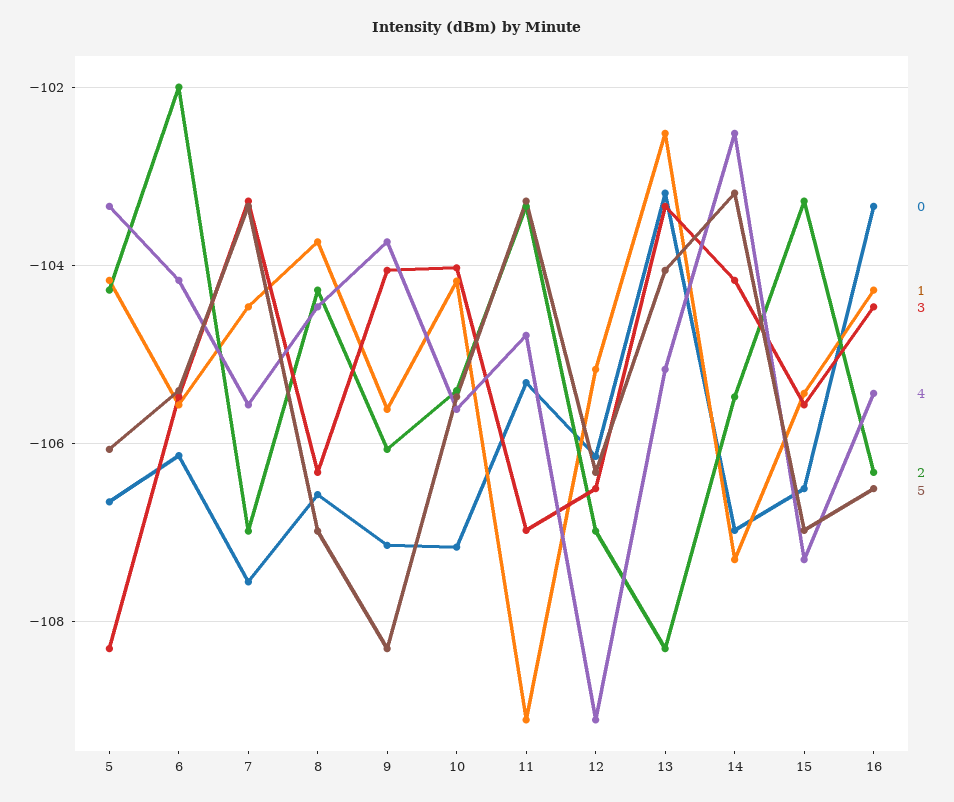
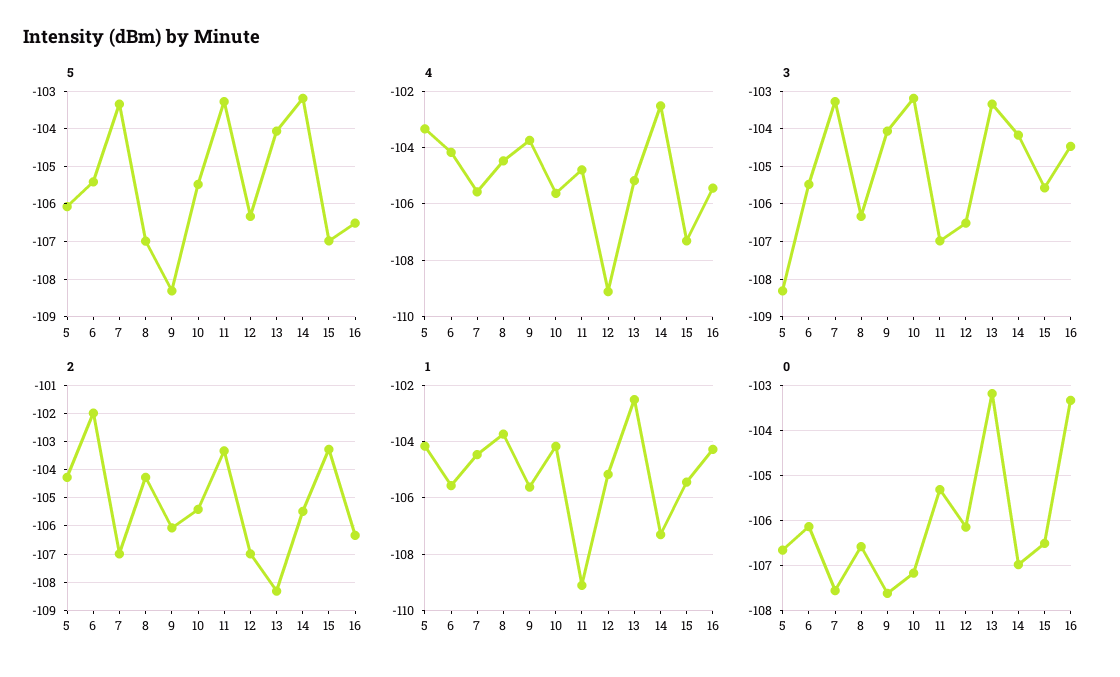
0, 9: -107.2 -> -107.6
3, 10: -104 -> -103.2

